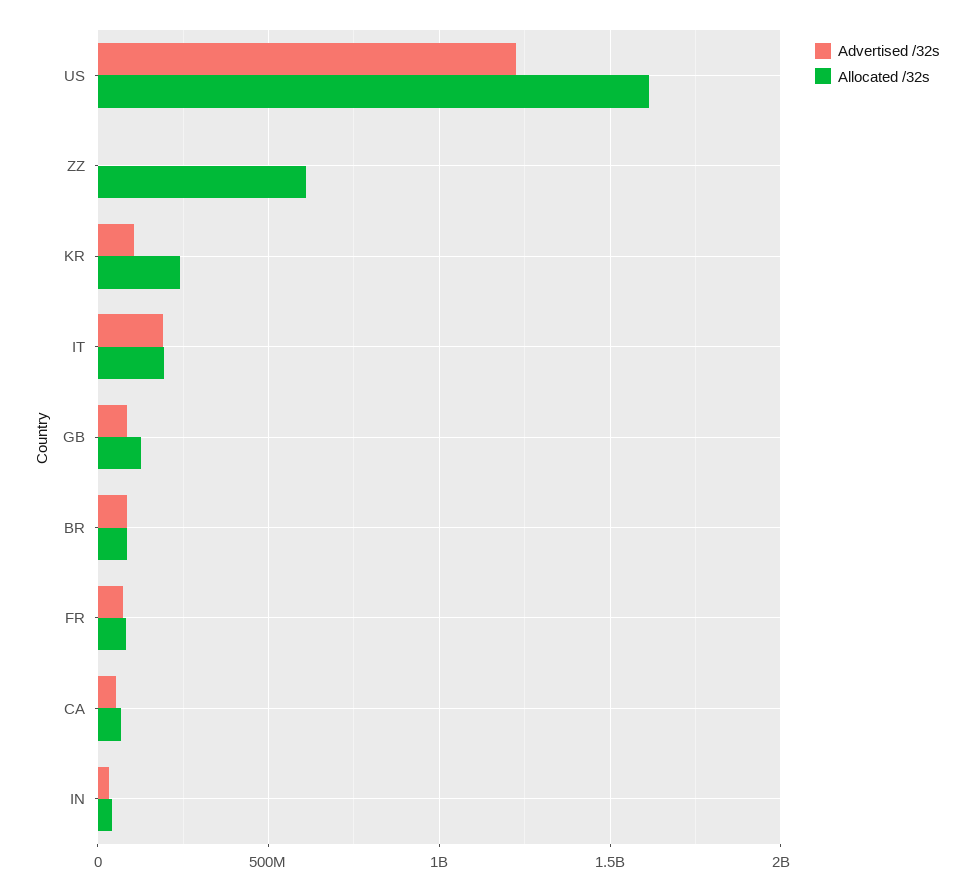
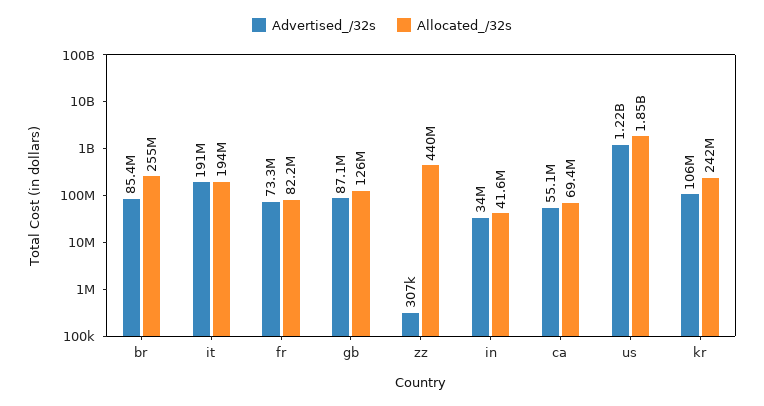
Allocated /32s, US: 1600000000 -> 1850000000
Allocated /32s, ZZ: 600000000 -> 440000000
Allocated /32s, BR: 100000000 -> 255000000

